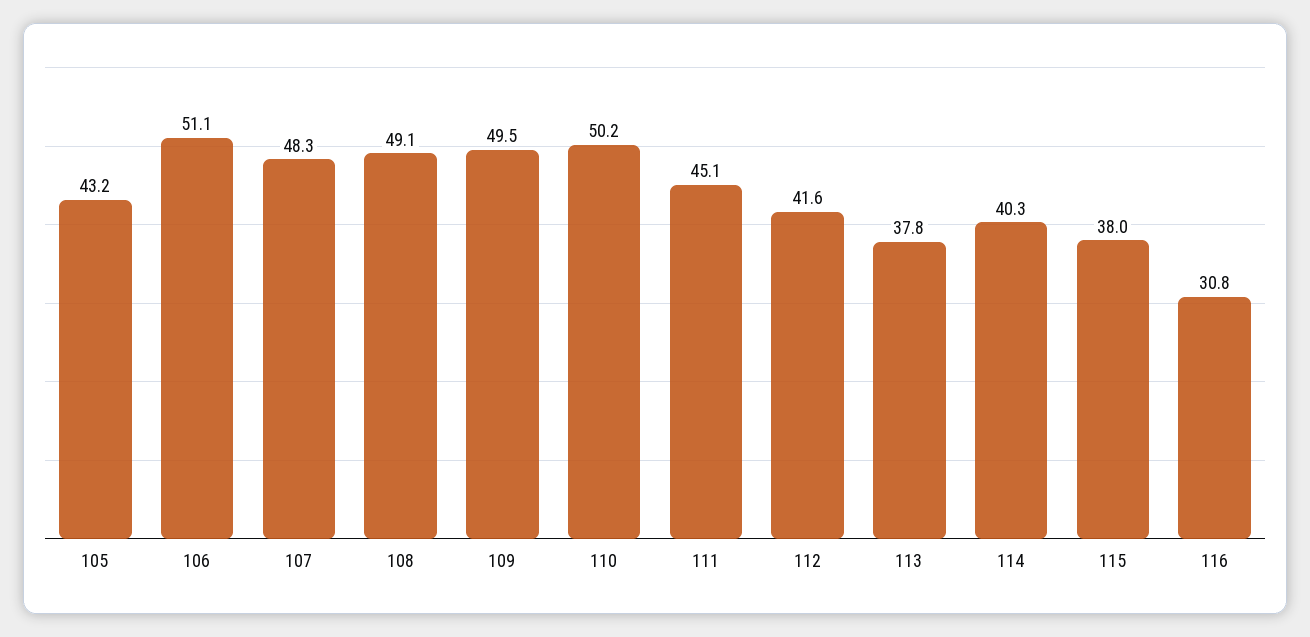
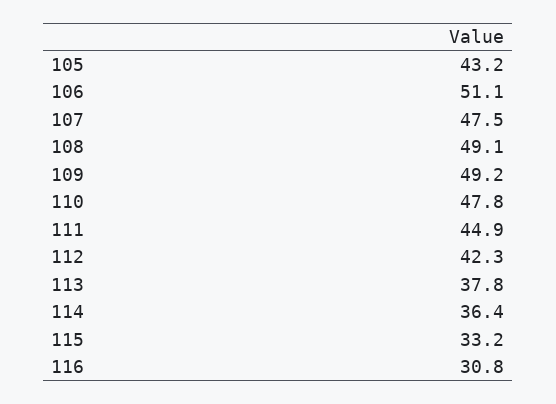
107: 48.3 -> 47.5
109: 49.5 -> 49.2
110: 50.2 -> 47.8
111: 45.1 -> 44.9
112: 41.6 -> 42.3
114: 40.3 -> 36.4
115: 38 -> 33.2

